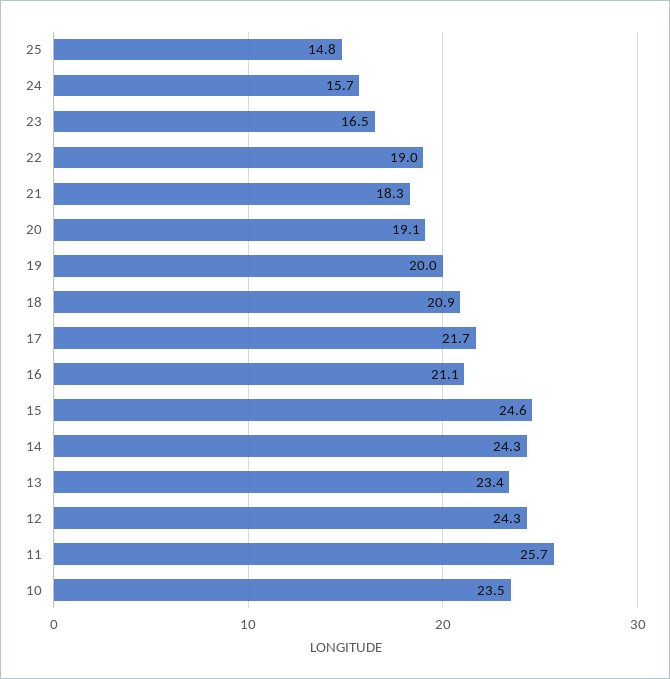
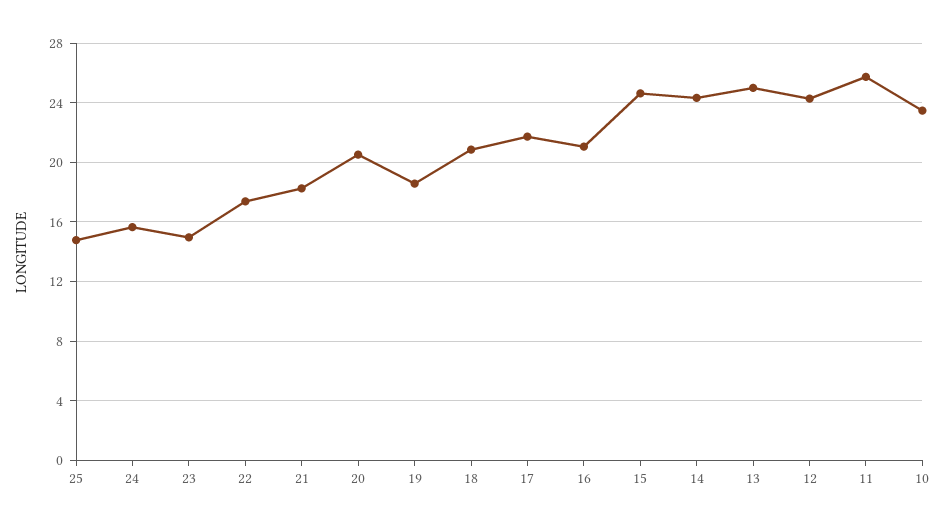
23: 16.5 -> 15
22: 19 -> 17.5
20: 19.1 -> 20.5
19: 20 -> 18.5
13: 23.4 -> 25

